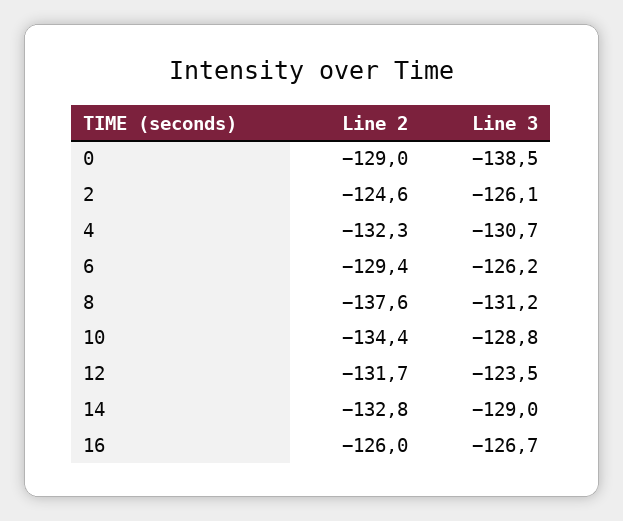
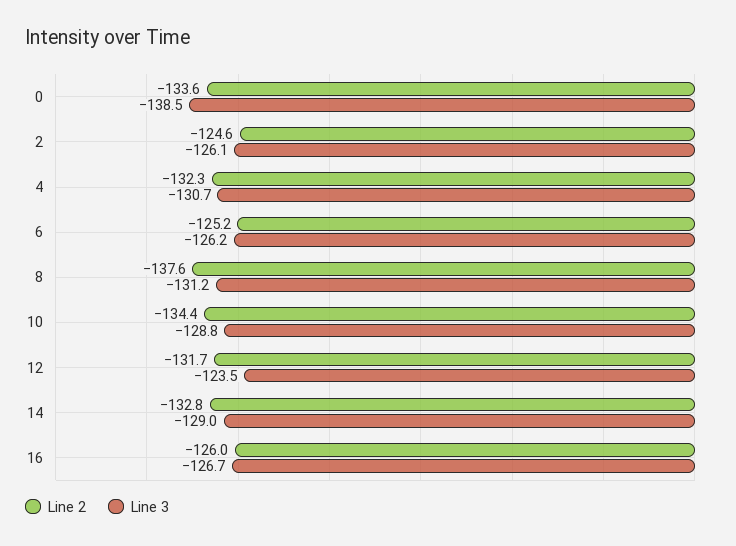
Line 2, 0: -129 -> -133.6
Line 2, 6: -129.4 -> -125.2

